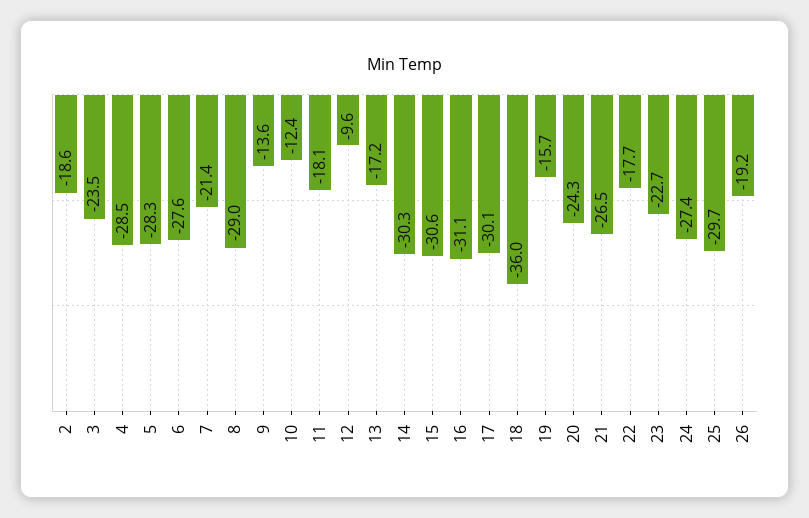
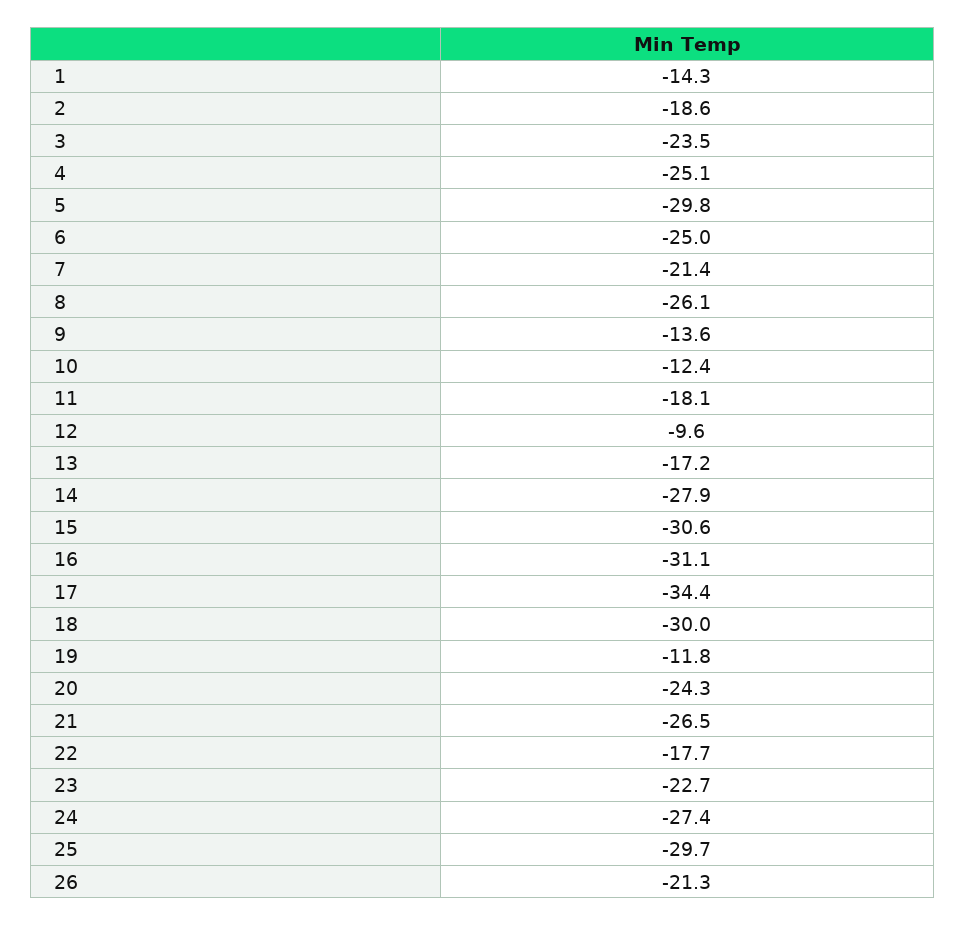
4: -28.5 -> -25.1
5: -28.3 -> -29.8
6: -27.6 -> -25
8: -29 -> -26.1
14: -30.3 -> -27.9
17: -30.1 -> -34.4
18: -36 -> -30
19: -15.7 -> -11.8
26: -19.2 -> -21.3
1: none -> -14.3

